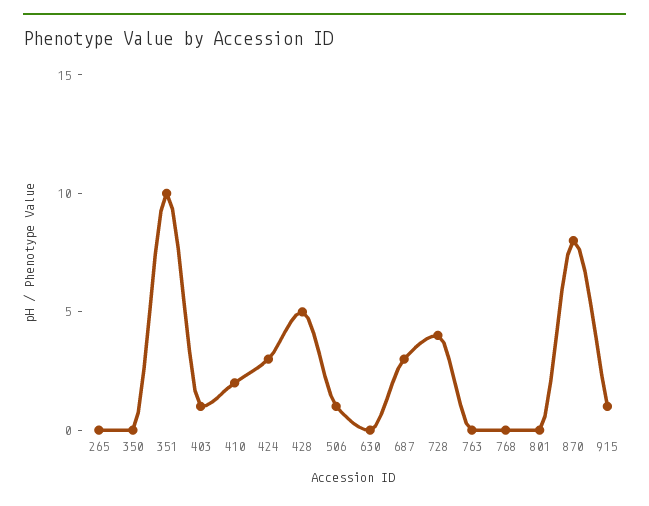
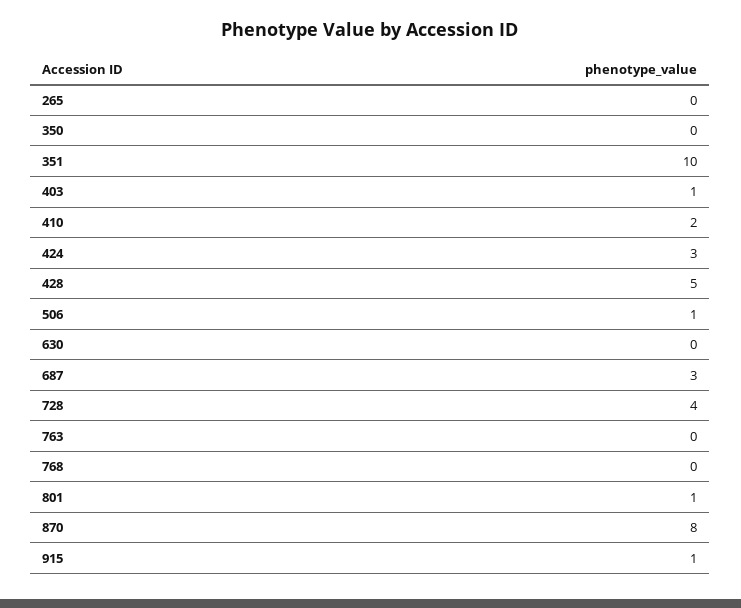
801: 0 -> 1

